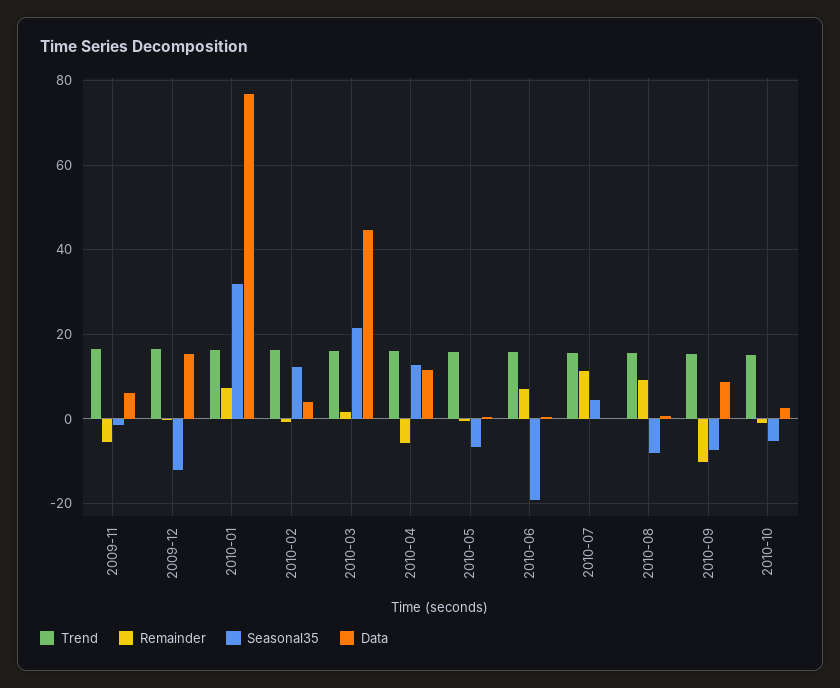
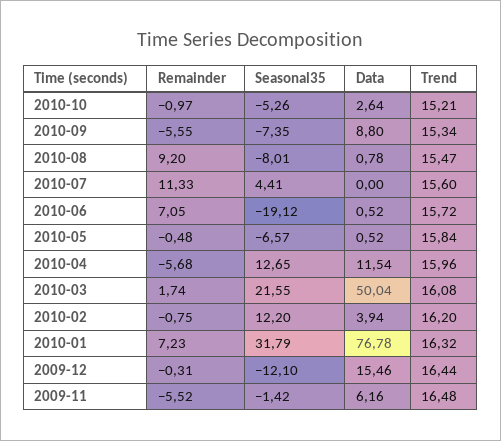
Data, 2010-03: 44 -> 50.04
Remainder, 2010-09: -10 -> -5.55

